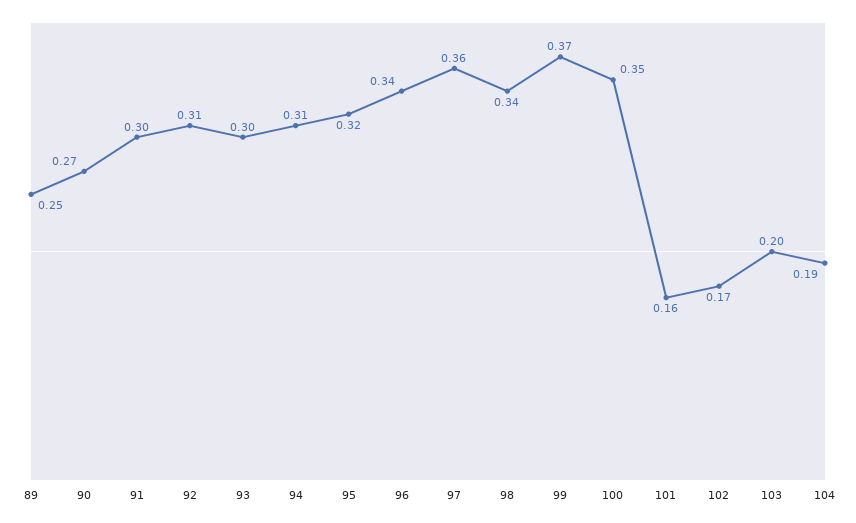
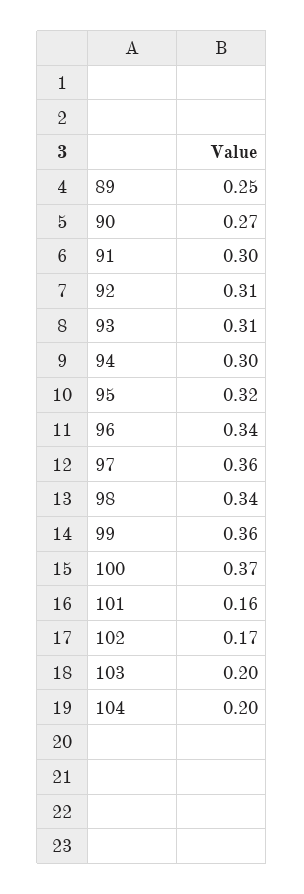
93: 0.3 -> 0.31
94: 0.31 -> 0.3
99: 0.37 -> 0.36
100: 0.35 -> 0.37
104: 0.19 -> 0.2

